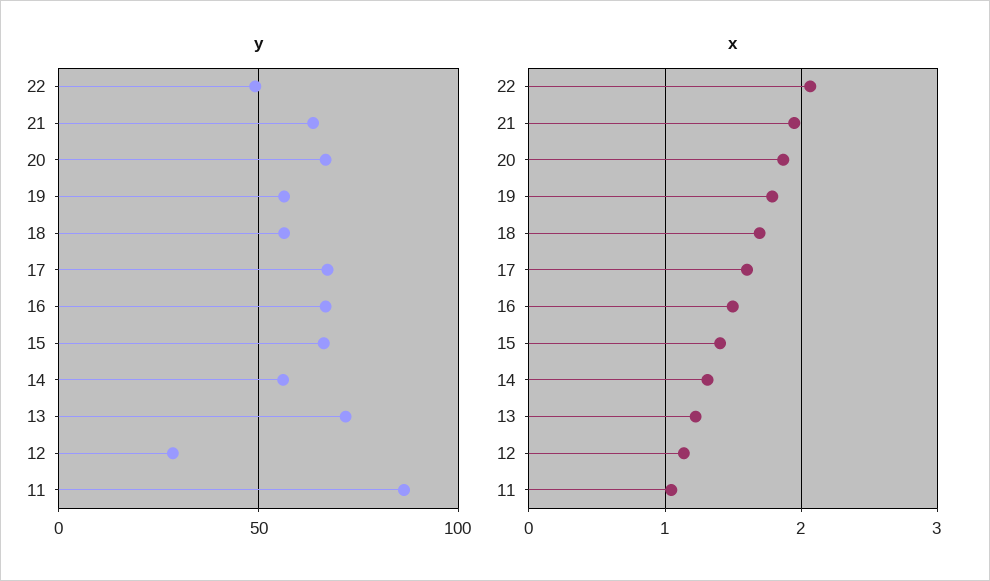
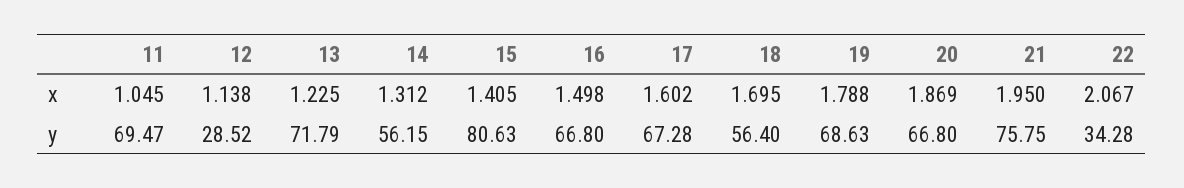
y, 22: 50 -> 34.28
y, 21: 65 -> 75.75
y, 19: 55 -> 68.63
y, 15: 65 -> 80.63
y, 11: 85 -> 69.47

